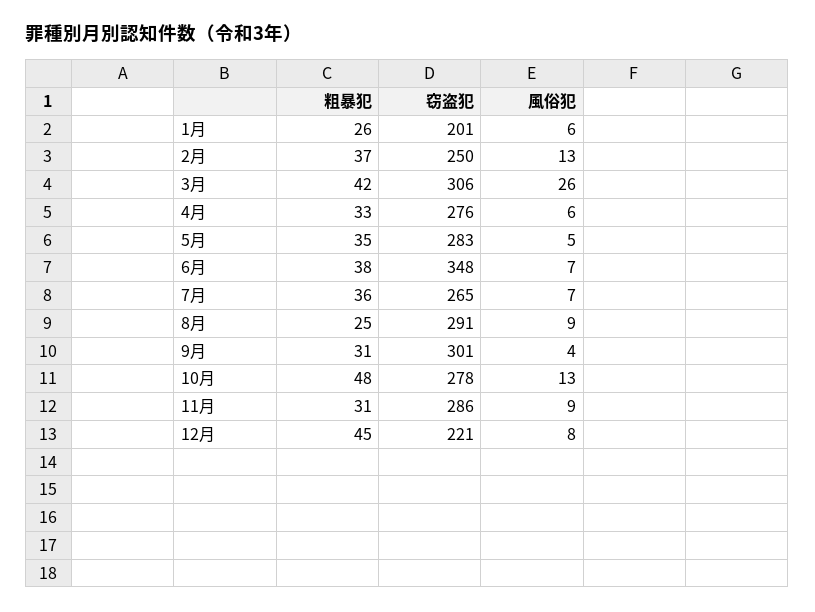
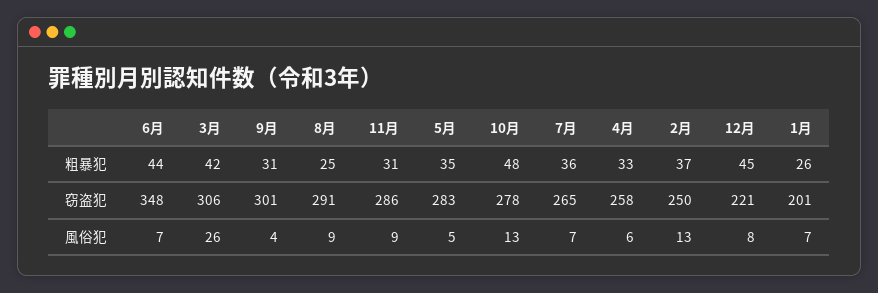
風俗犯, 1月: 6 -> 7
窃盗犯, 4月: 276 -> 258
粗暴犯, 6月: 38 -> 44

